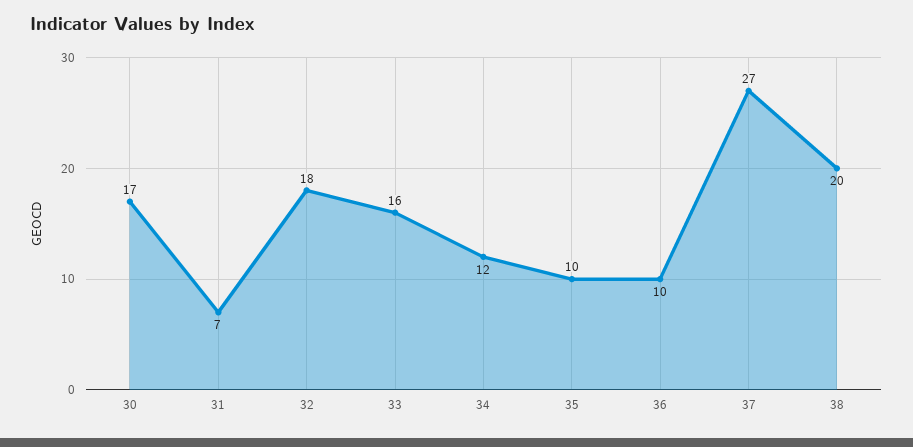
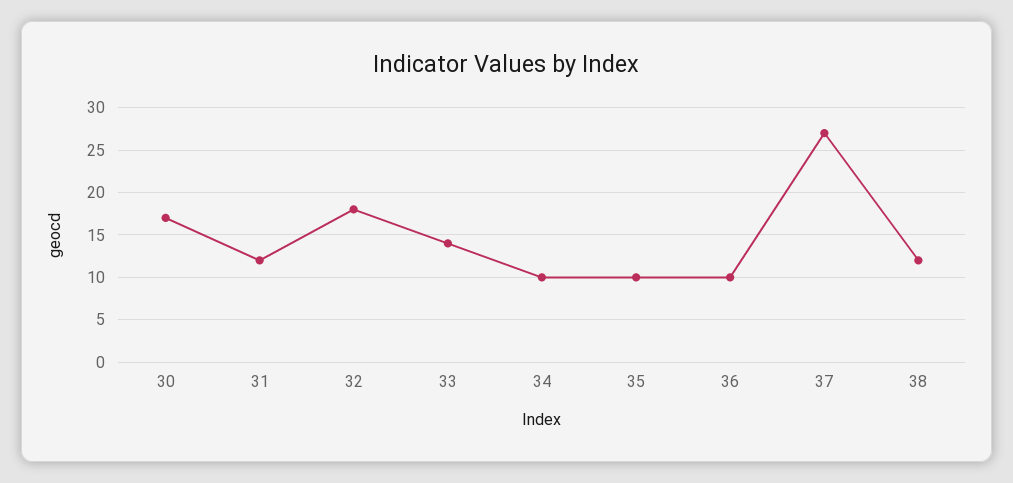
31: 7 -> 12
33: 16 -> 14
34: 12 -> 10
38: 20 -> 12

